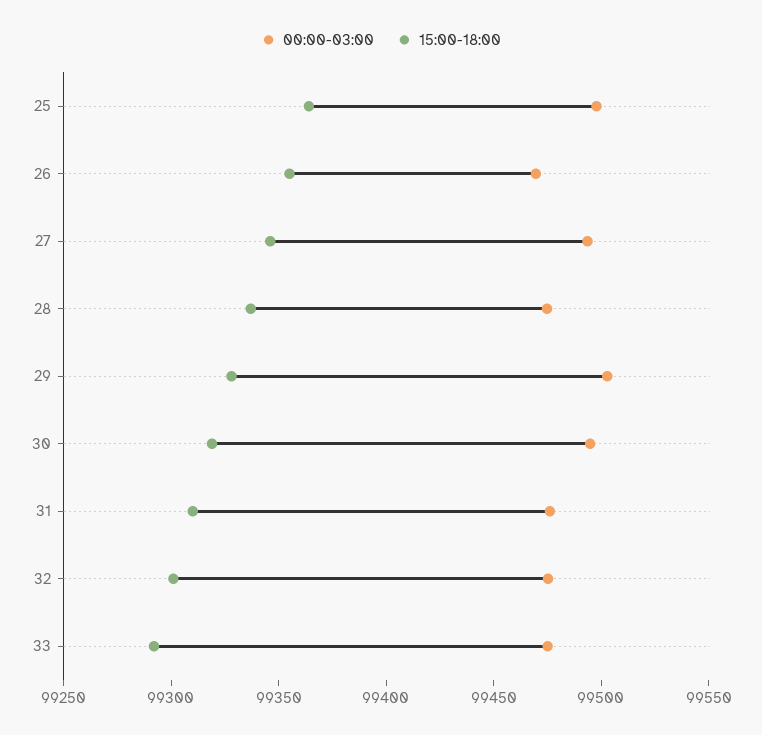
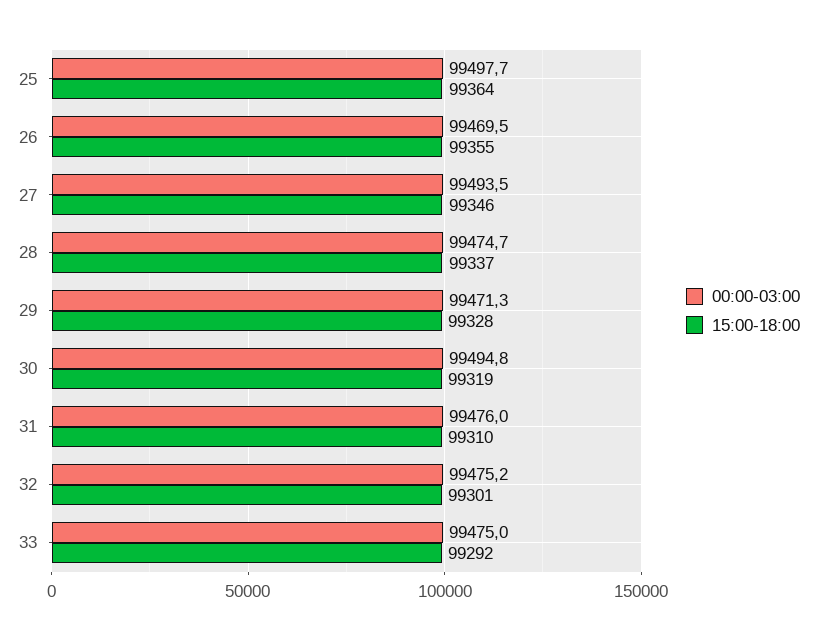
00:00-03:00, 29: 99500 -> 99471.3

